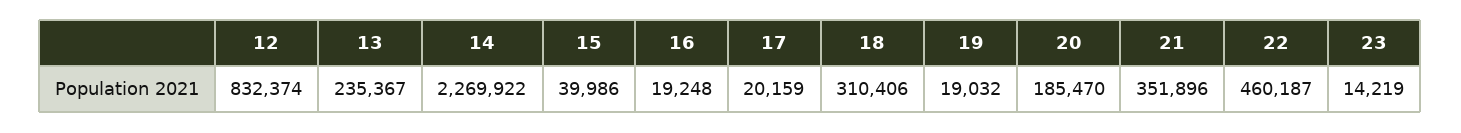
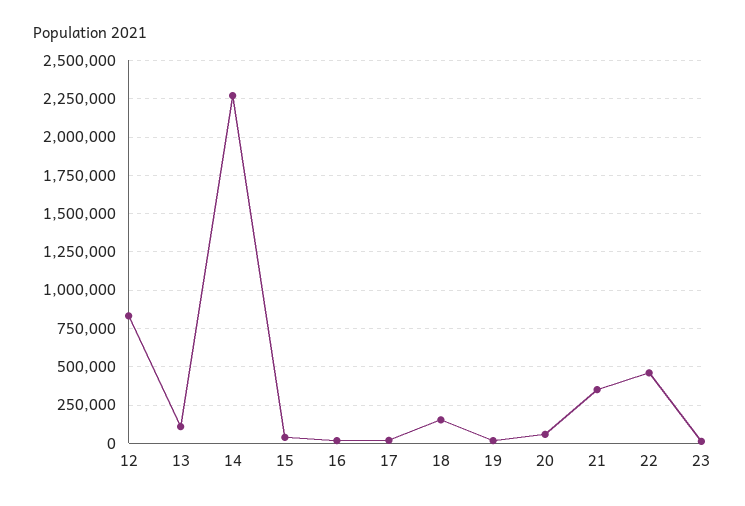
13: 235367 -> 100000
18: 310406 -> 150000
20: 185470 -> 50000

